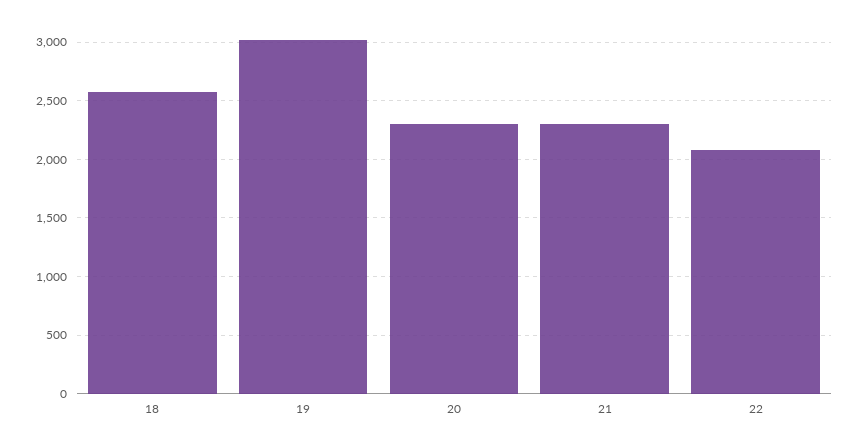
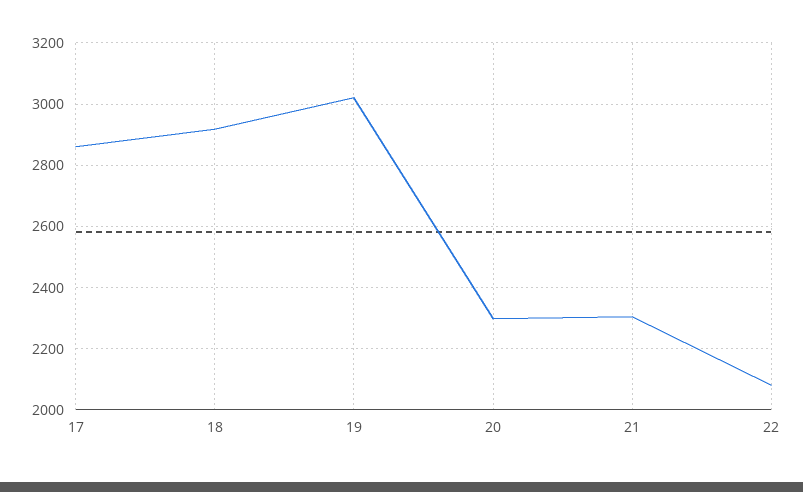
18: 2600 -> 2920
17: none -> 2860

